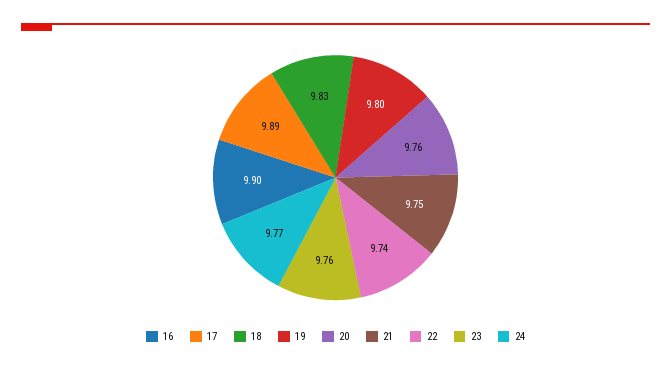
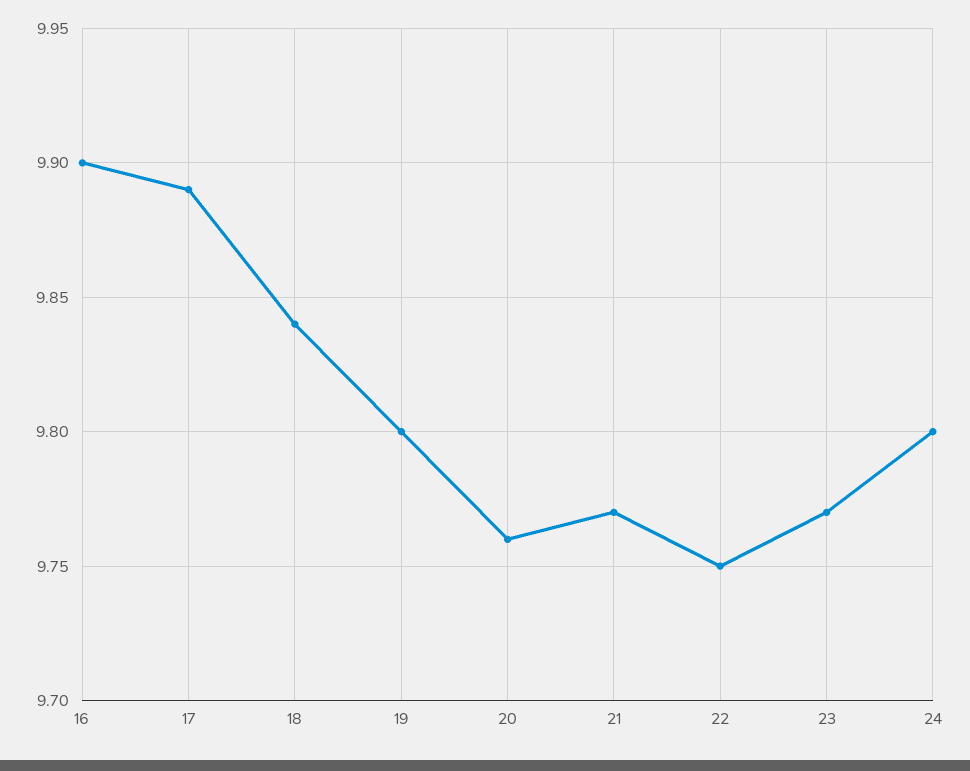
18: 9.83 -> 9.84
21: 9.75 -> 9.77
22: 9.74 -> 9.75
23: 9.76 -> 9.77
24: 9.77 -> 9.8

